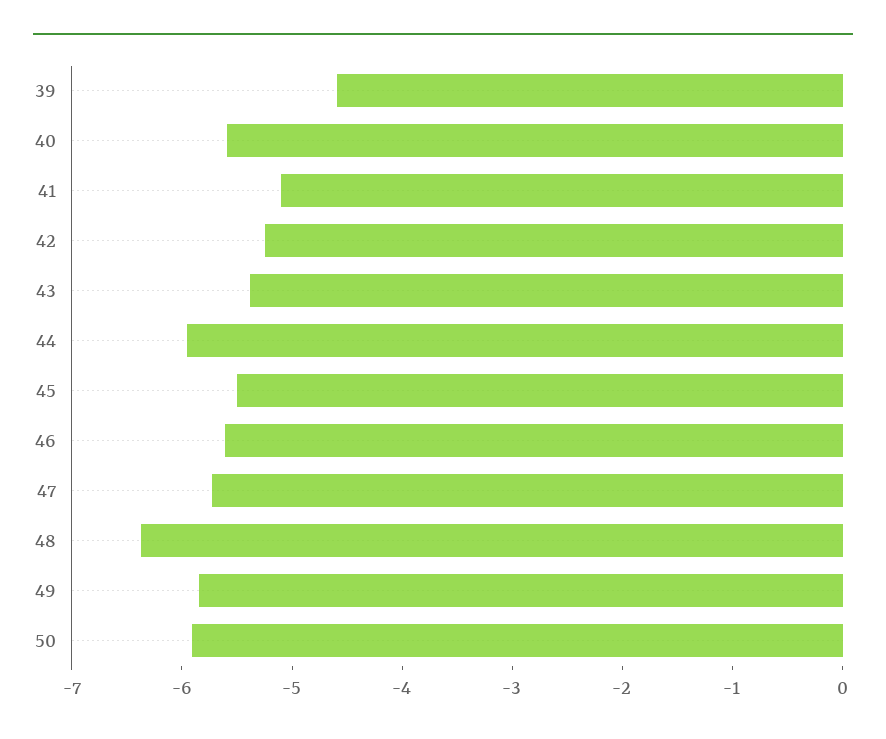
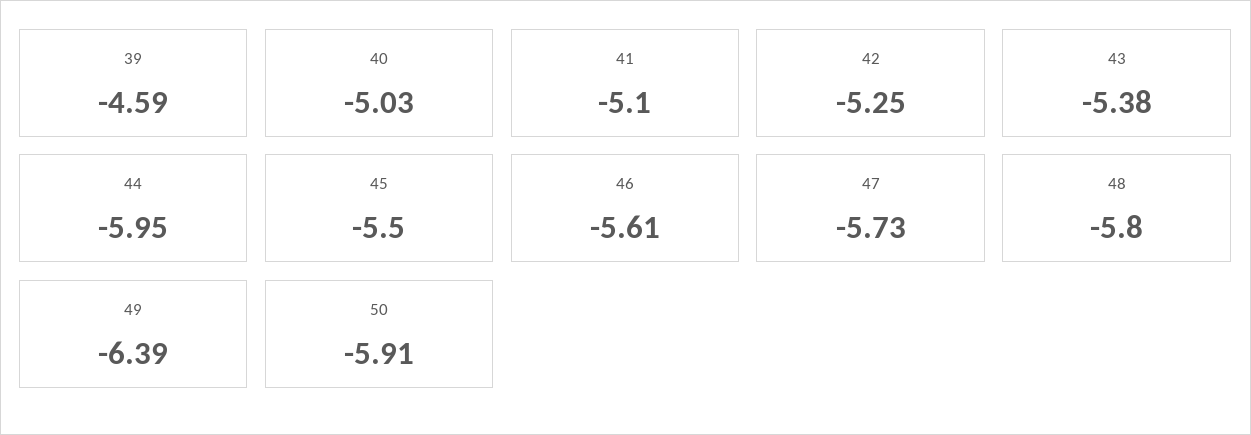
40: -5.6 -> -5.03
48: -6.4 -> -5.8
49: -5.8 -> -6.39

